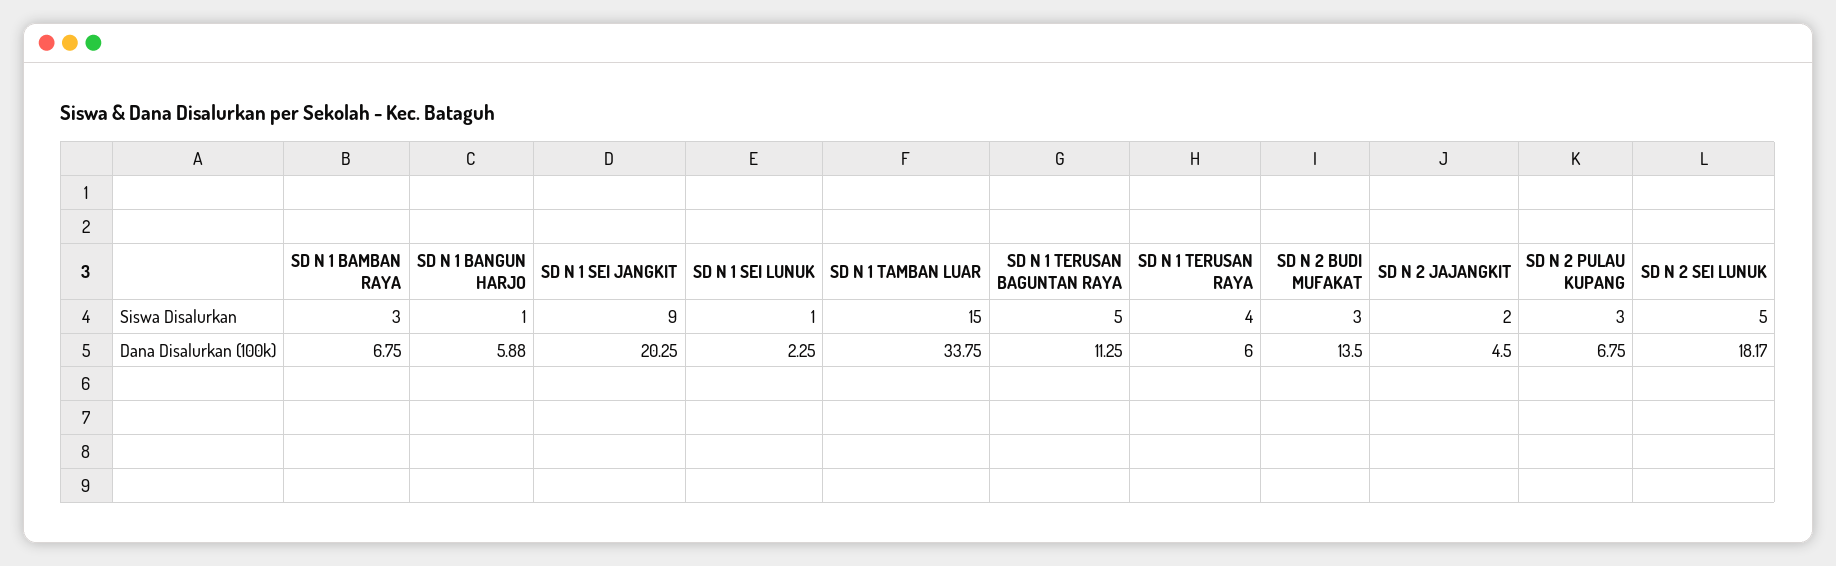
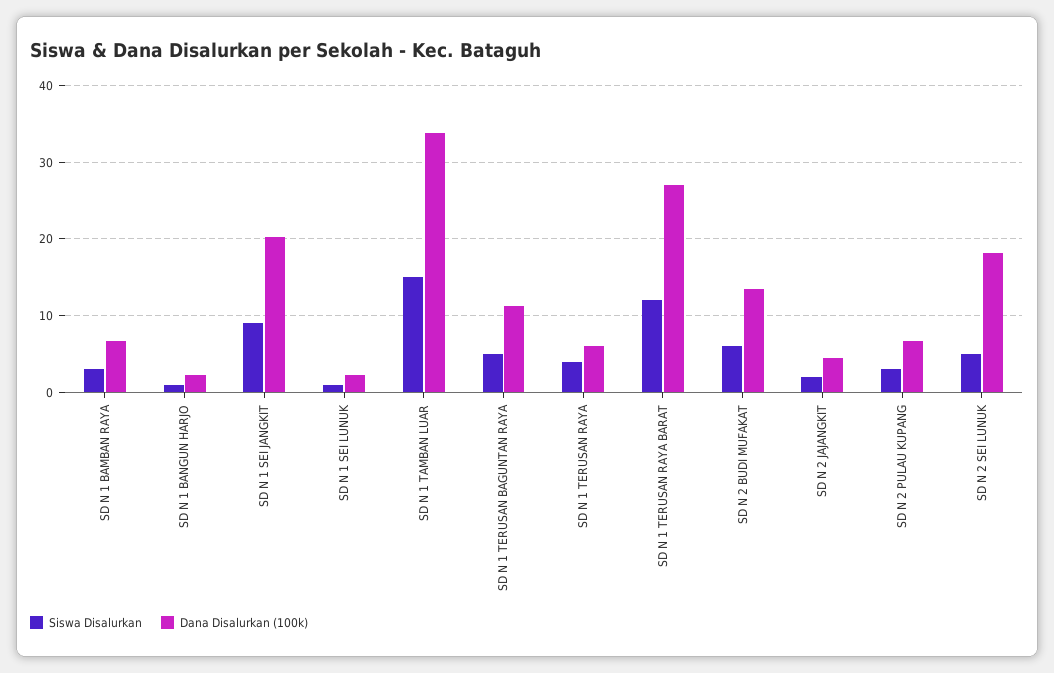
Siswa Disalurkan, SD N 2 BUDI MUFAKAT: 3 -> 6
Dana Disalurkan (100k), SD N 1 BANGUN HARJO: 5.88 -> 2
Siswa Disalurkan, SD N 1 TERUSAN RAYA BARAT: none -> 12
Dana Disalurkan (100k), SD N 1 TERUSAN RAYA BARAT: none -> 27

